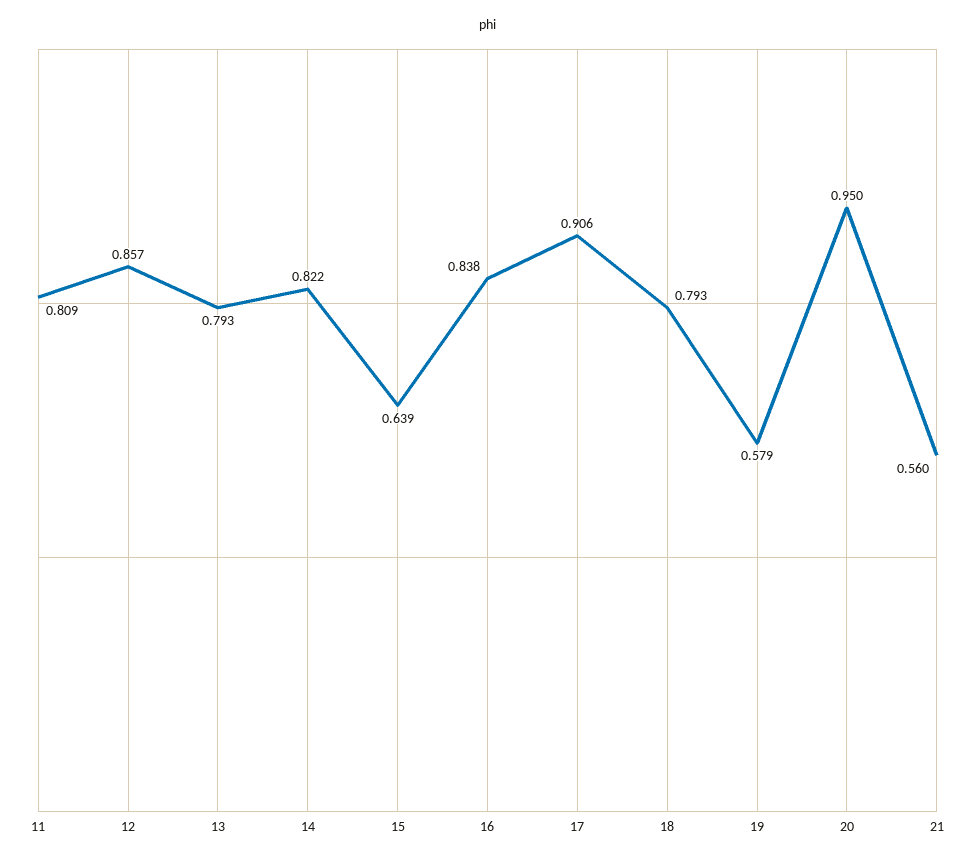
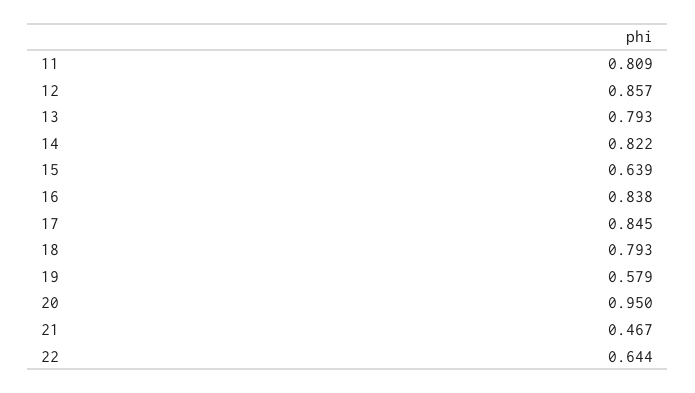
17: 0.906 -> 0.845
21: 0.56 -> 0.467
22: none -> 0.644

